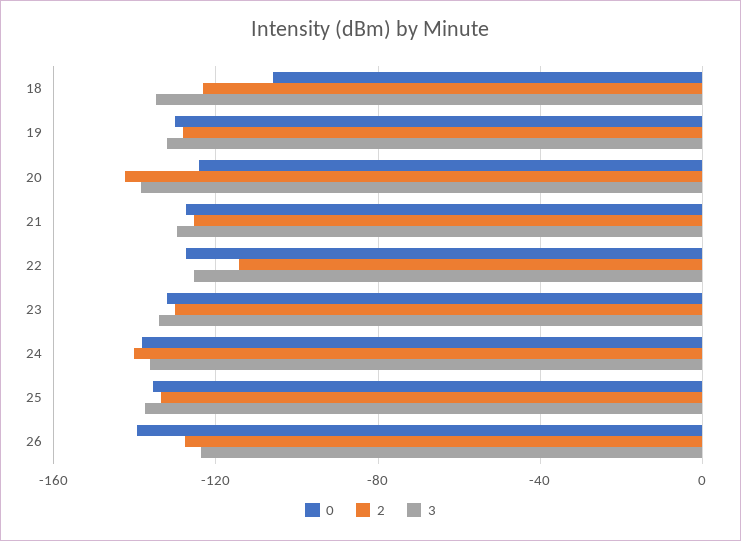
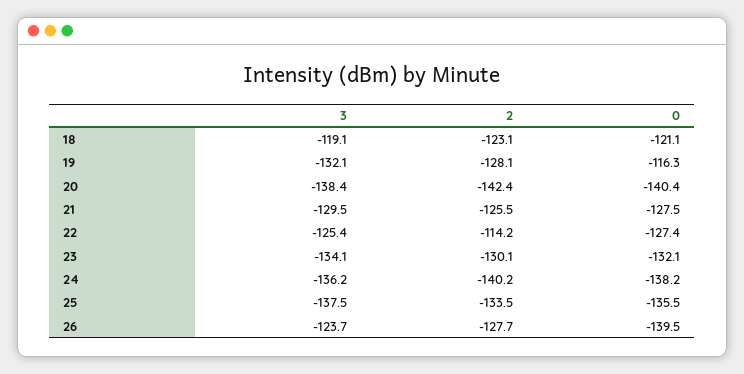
0, 18: -105 -> -121.1
3, 18: -135 -> -119.1
0, 19: -130 -> -116.3
0, 20: -125 -> -140.4

